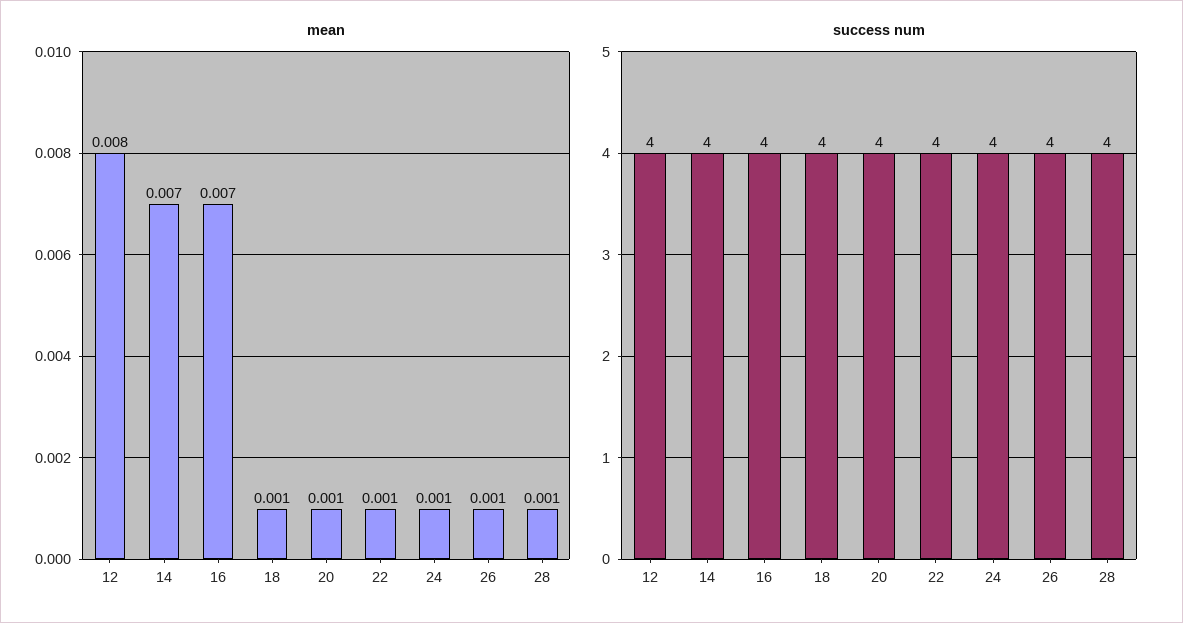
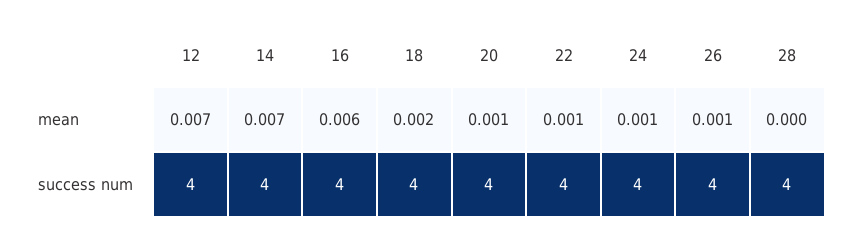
mean, 12: 0.008 -> 0.007
mean, 16: 0.007 -> 0.006
mean, 18: 0.001 -> 0.002
mean, 28: 0.001 -> 0

